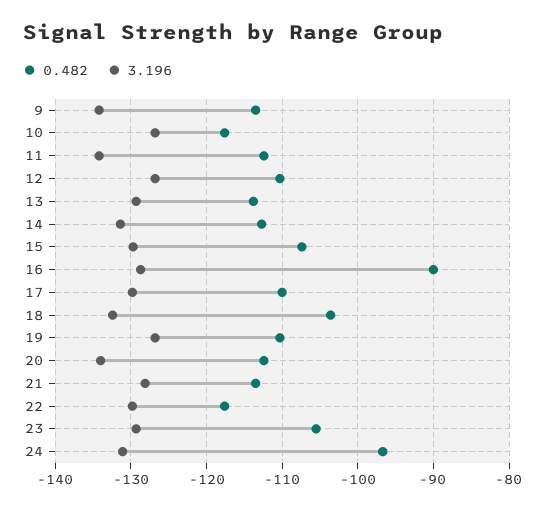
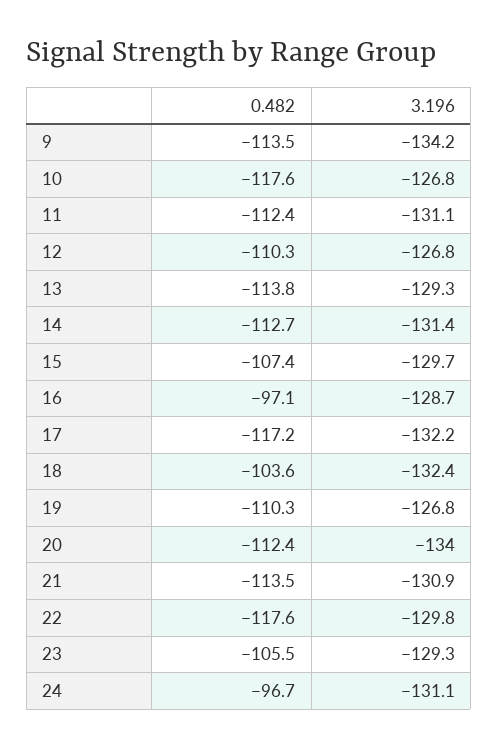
3.196, 11: -134 -> -131.1
0.482, 16: -90 -> -97.1
0.482, 17: -110 -> -117.2
3.196, 17: -130 -> -132.2
3.196, 21: -128 -> -130.9

